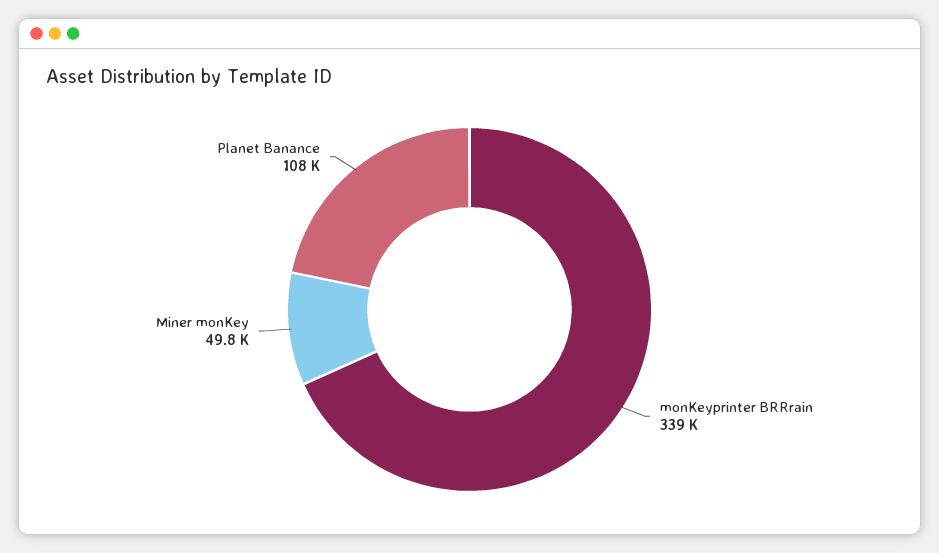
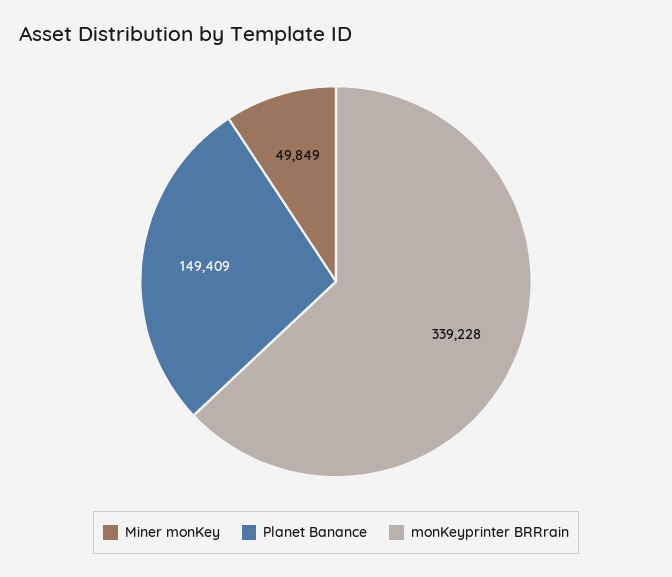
Planet Banance: 108000 -> 149409

